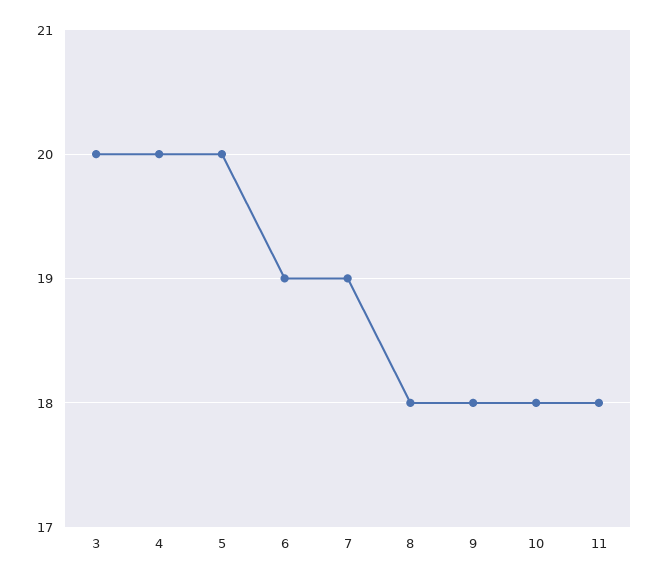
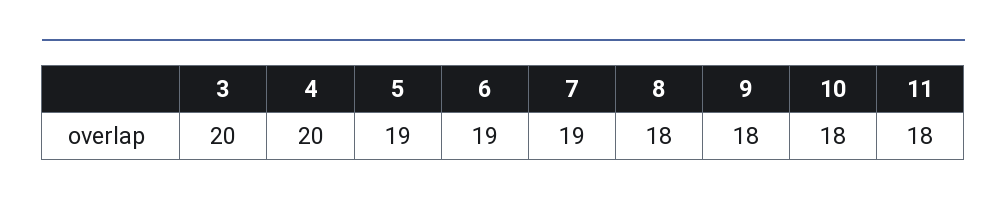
5: 20 -> 19

